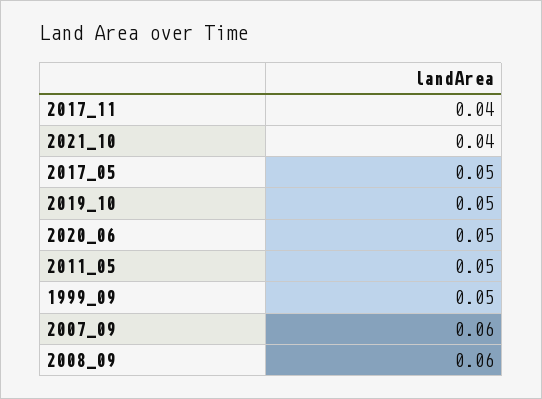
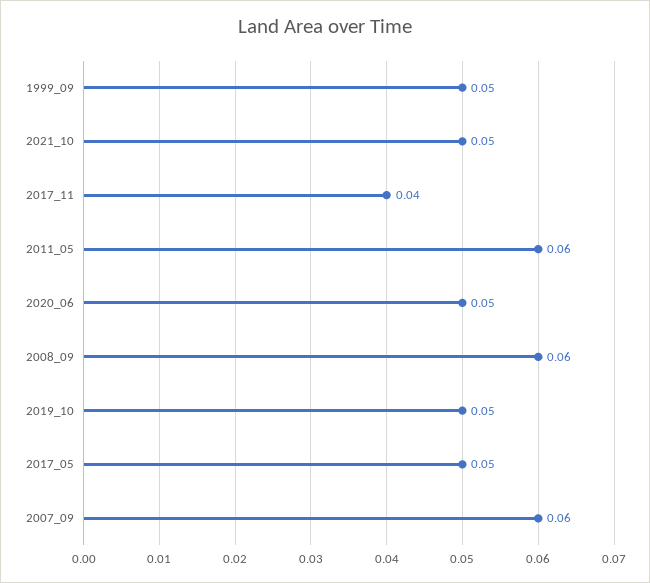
2021_10: 0.04 -> 0.05
2011_05: 0.05 -> 0.06

